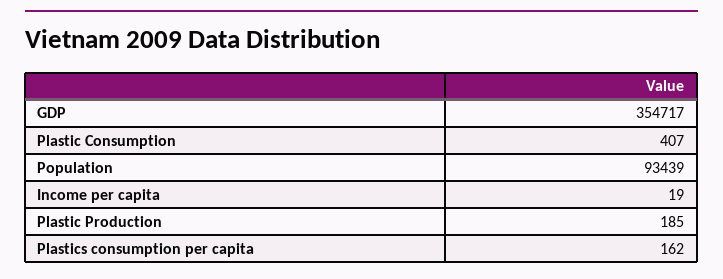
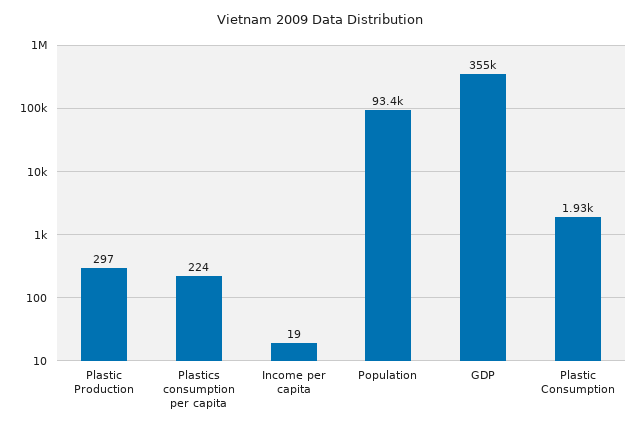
Plastic Consumption: 407 -> 1930
Plastic Production: 185 -> 297
Plastics consumption per capita: 162 -> 224

